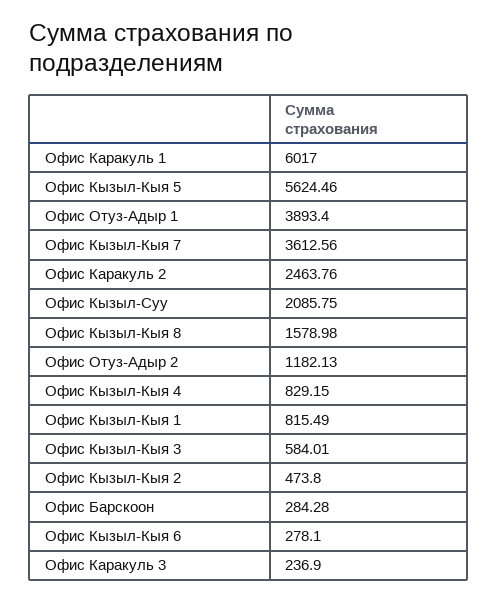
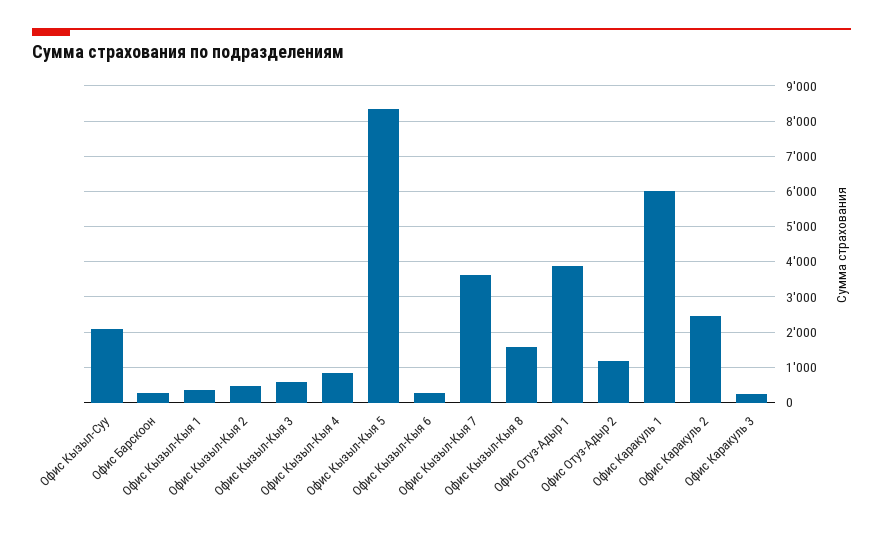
Офис Кызыл-Кыя 5: 5624.46 -> 8400
Офис Кызыл-Кыя 1: 815.49 -> 400

